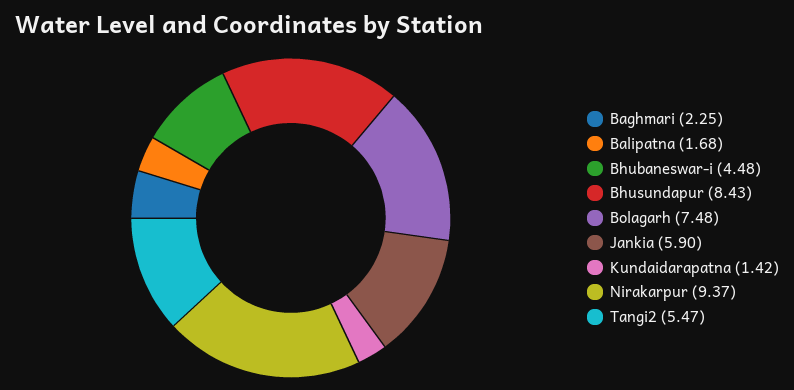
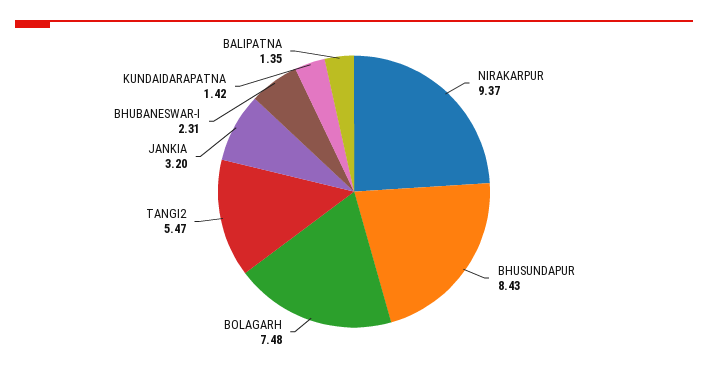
Baghmari: 2.25 -> none
Balipatna: 1.68 -> 1.35
Bhubaneswar-i: 4.48 -> 2.31
Jankia: 5.9 -> 3.2

